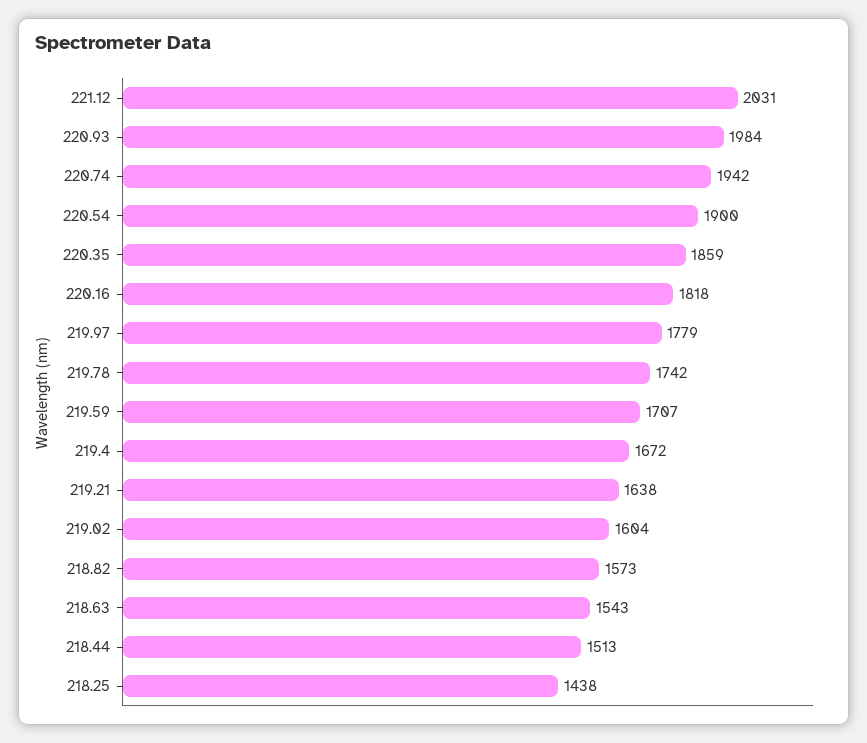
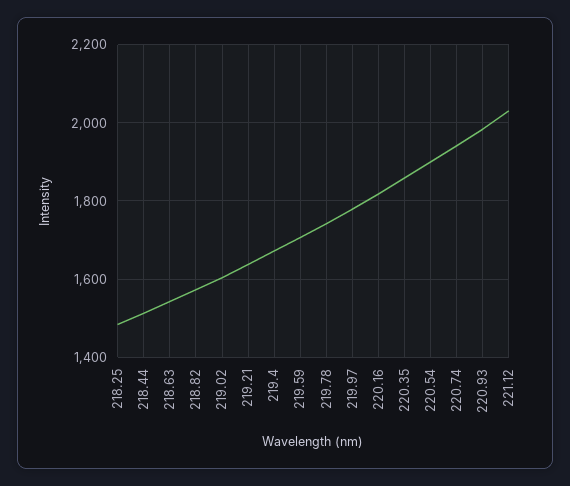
218.25: 1438 -> 1480

